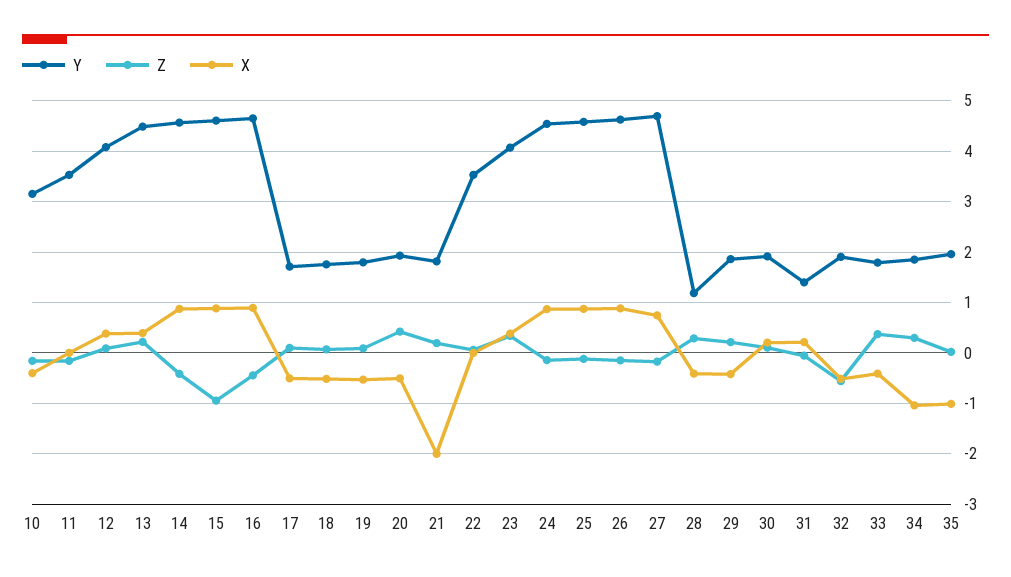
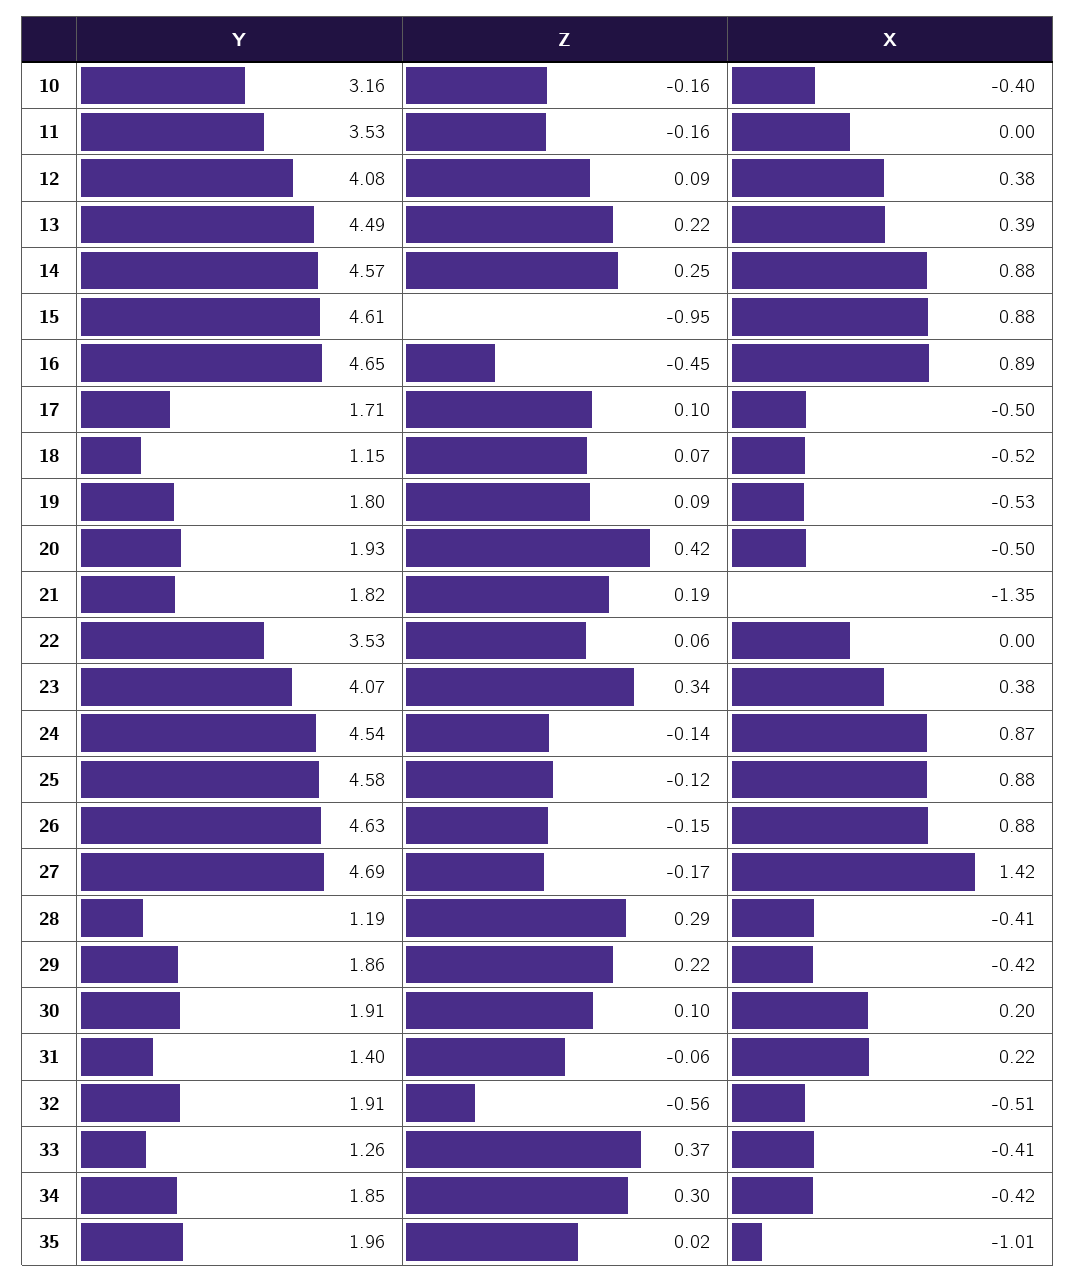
Z, 14: -0.4 -> 0.25
Y, 18: 1.8 -> 1.15
X, 21: -2 -> -1.35
X, 27: 0.8 -> 1.42
Y, 33: 1.8 -> 1.26
X, 34: -1 -> -0.42

